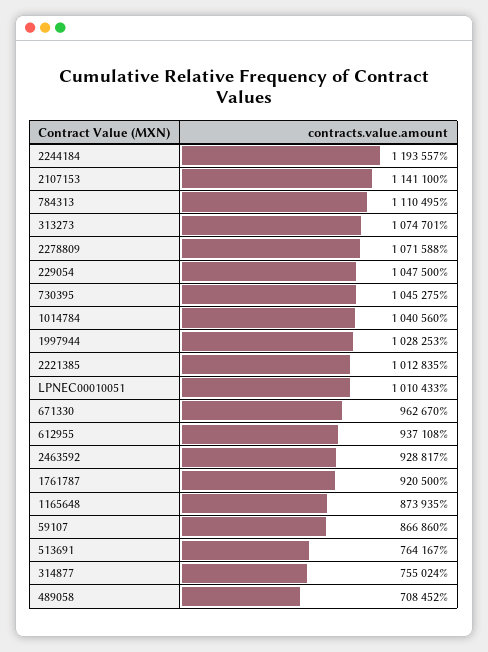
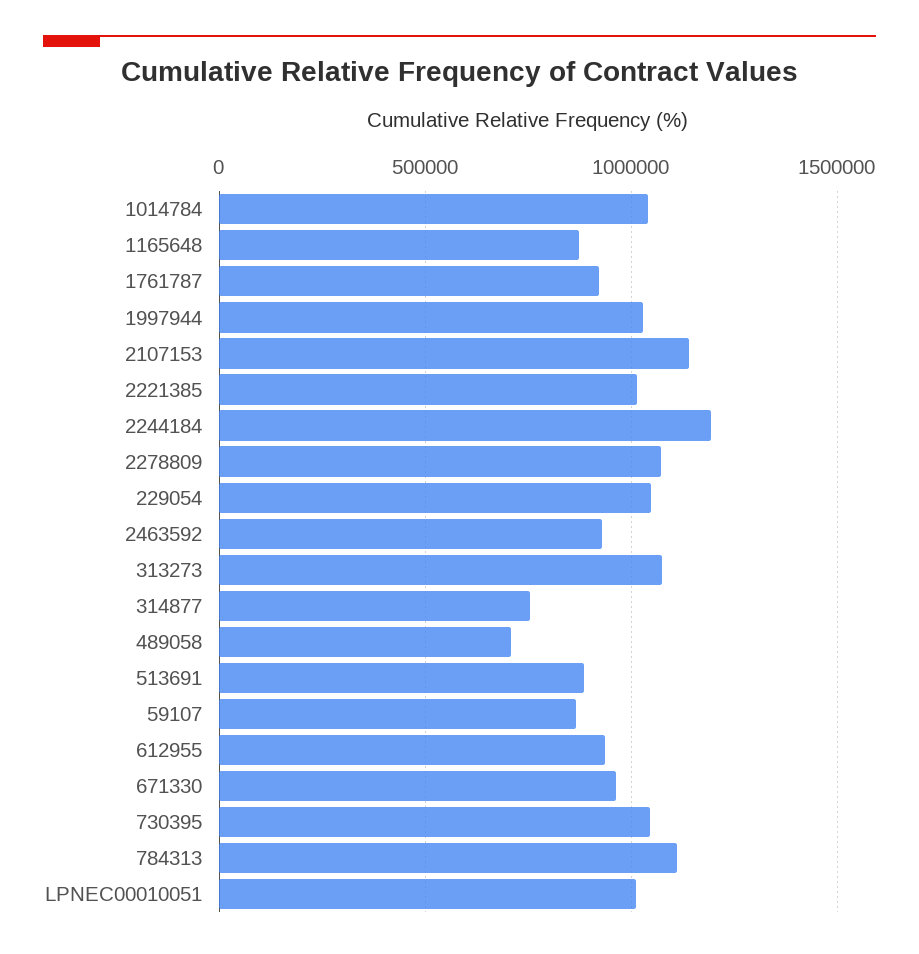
513691: 764167 -> 900000

